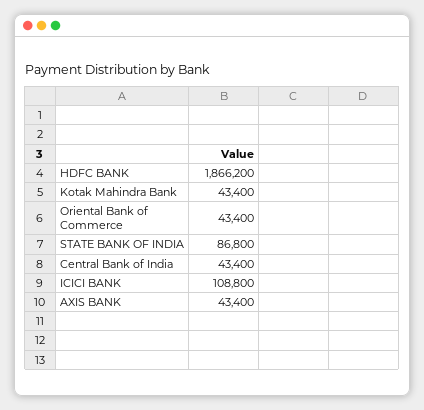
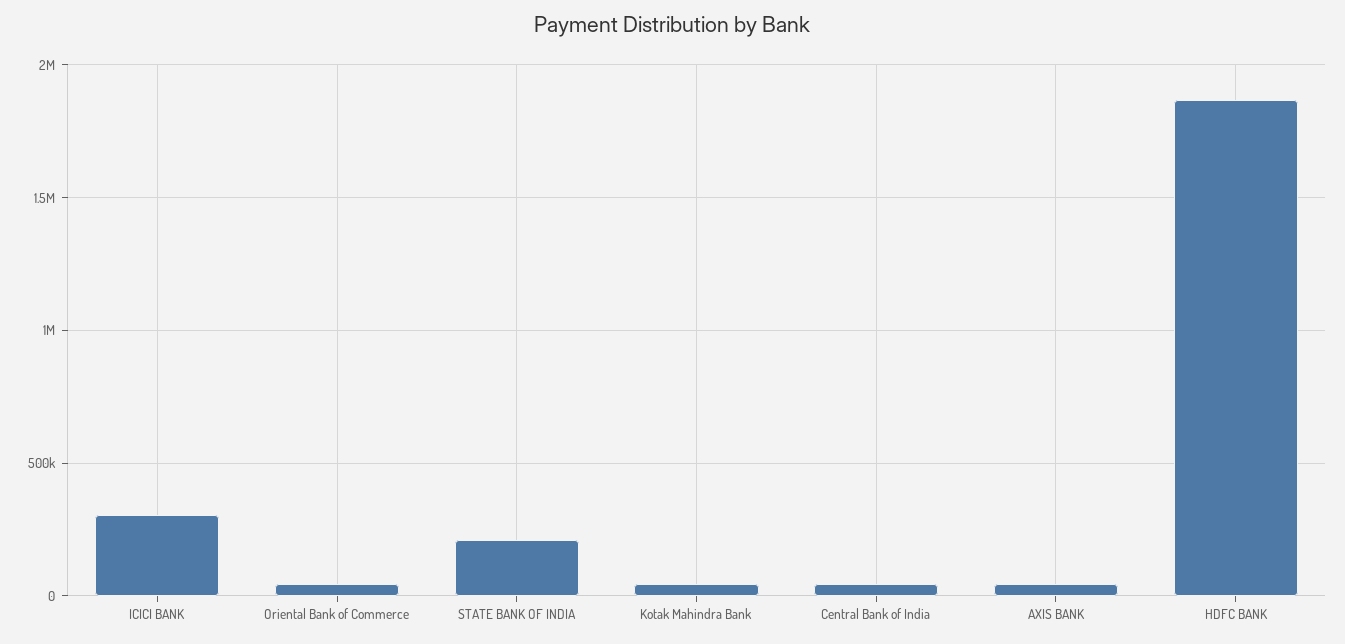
STATE BANK OF INDIA: 86800 -> 200000
ICICI BANK: 108800 -> 300000

